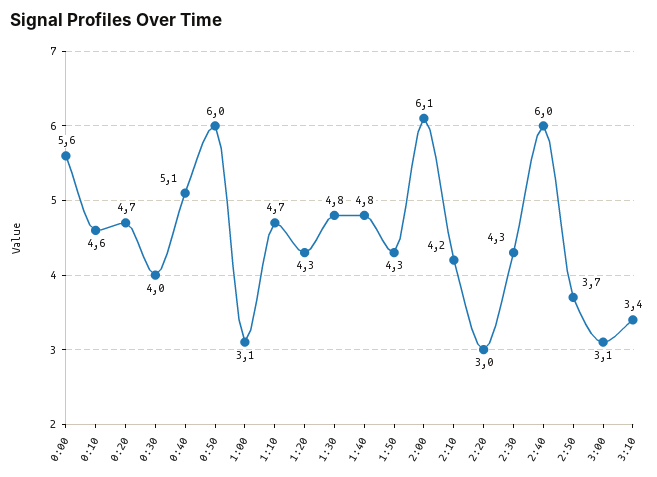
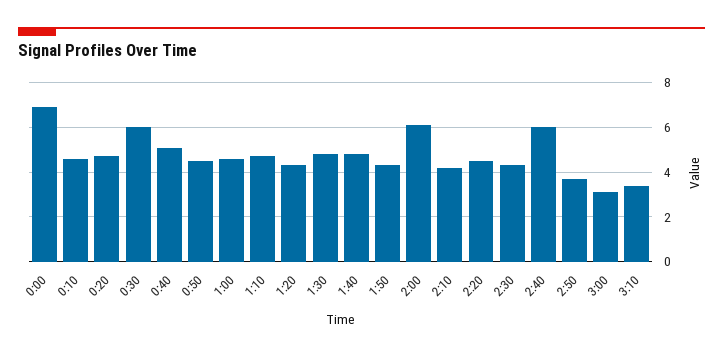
0:00: 5.6 -> 7
0:30: 4 -> 6
0:50: 6 -> 4.5
1:00: 3.1 -> 4.5
2:20: 3 -> 4.5

